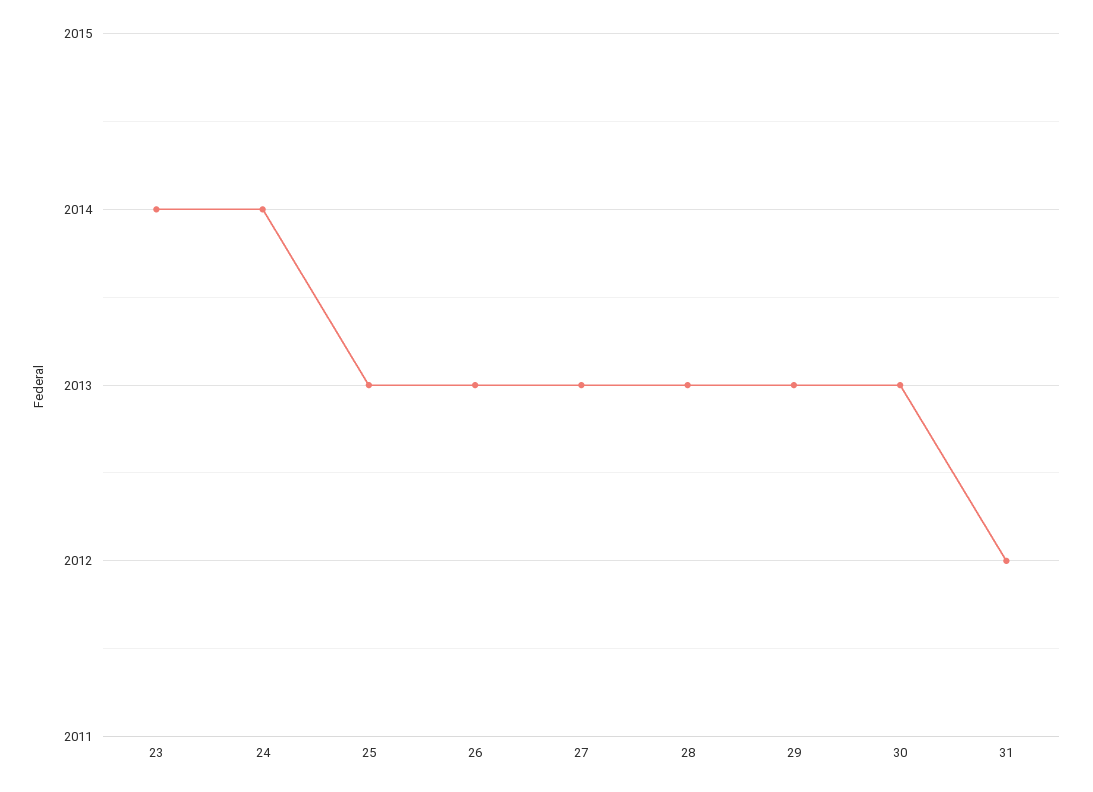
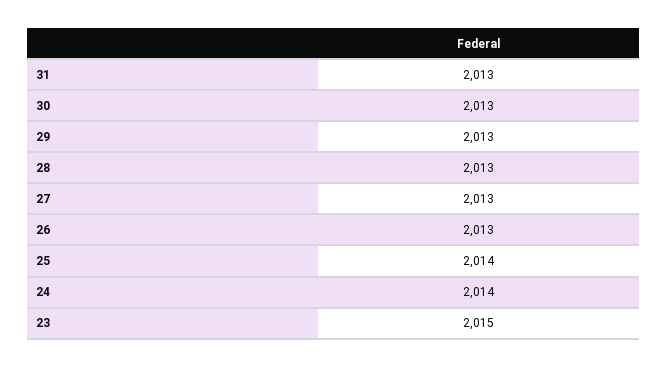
23: 2014 -> 2015
25: 2013 -> 2014
31: 2012 -> 2013

